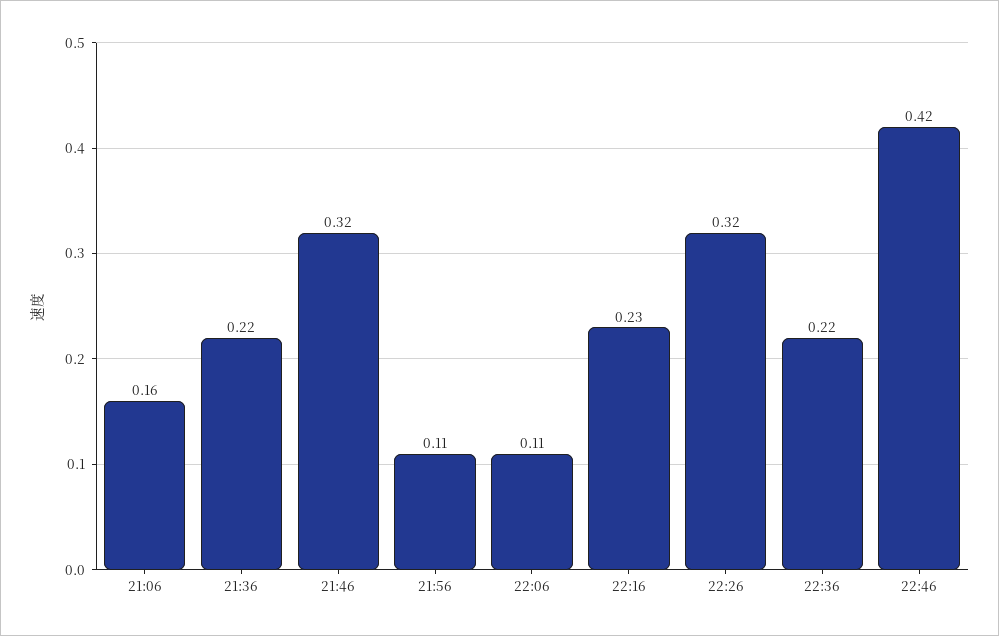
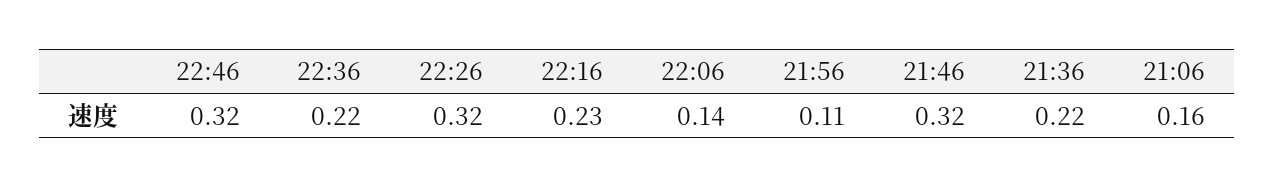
22:06: 0.11 -> 0.14
22:46: 0.42 -> 0.32

